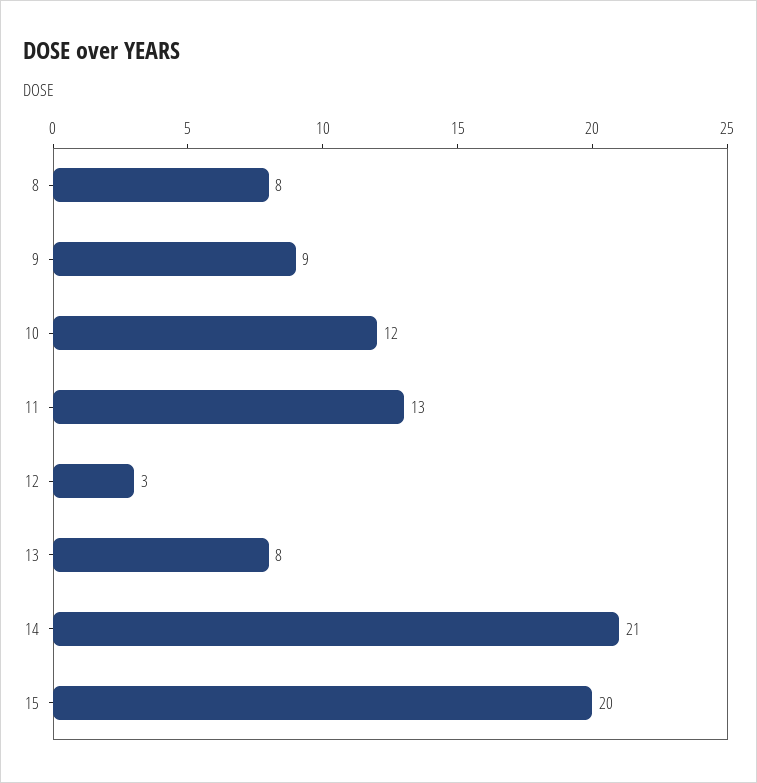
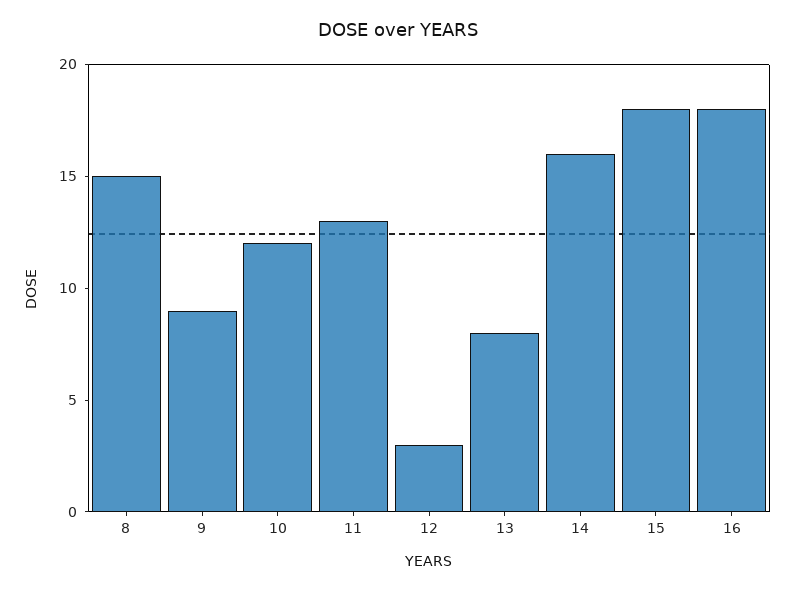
8: 8 -> 15
14: 21 -> 16
15: 20 -> 18
16: none -> 18

